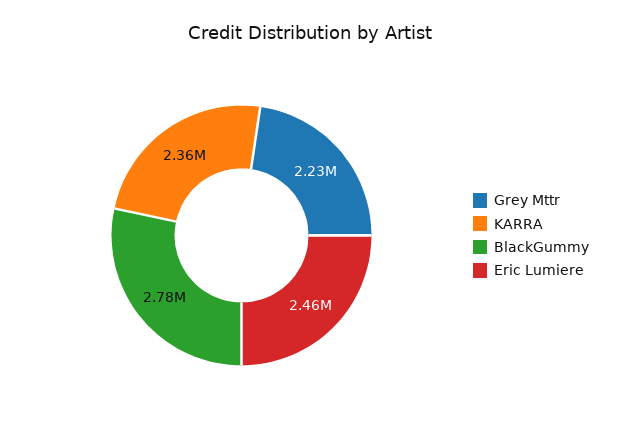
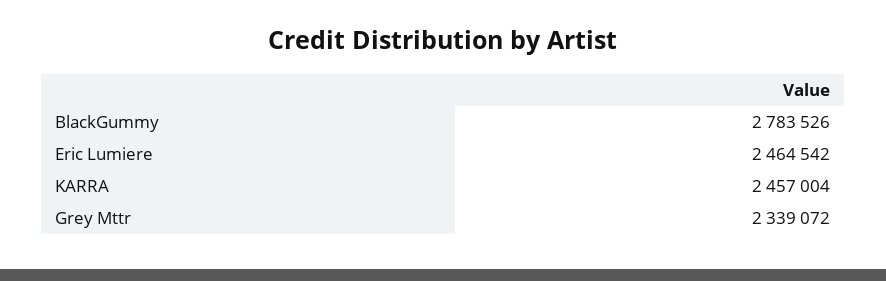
Grey Mttr: 2230000 -> 2339072
KARRA: 2360000 -> 2457004

